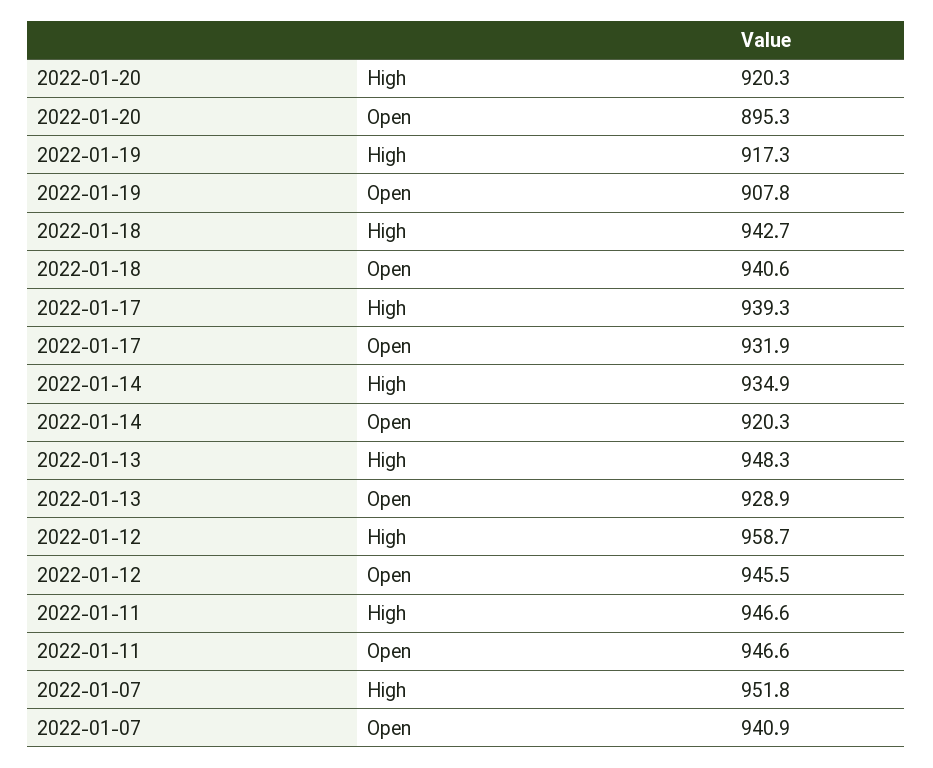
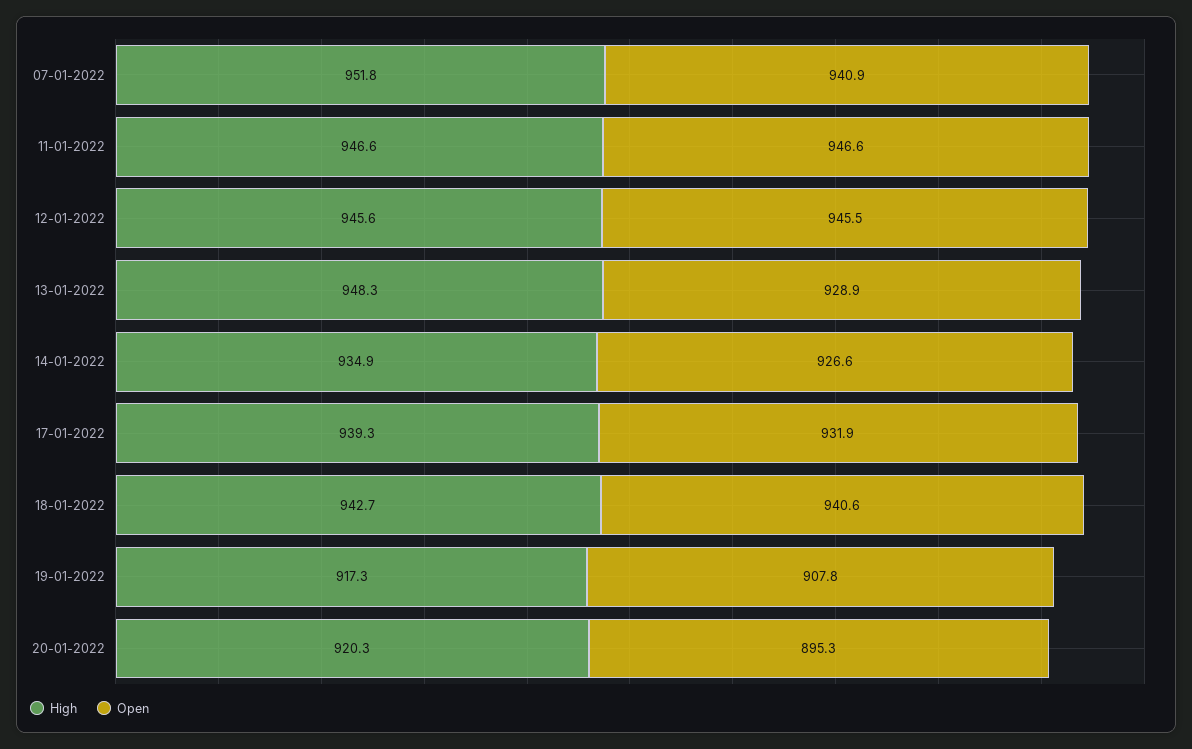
Open, 2022-01-14: 920.3 -> 926.6
High, 2022-01-12: 958.7 -> 945.6

